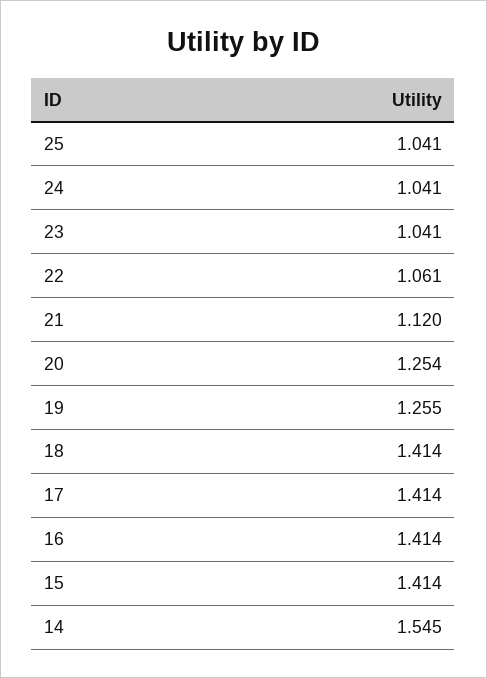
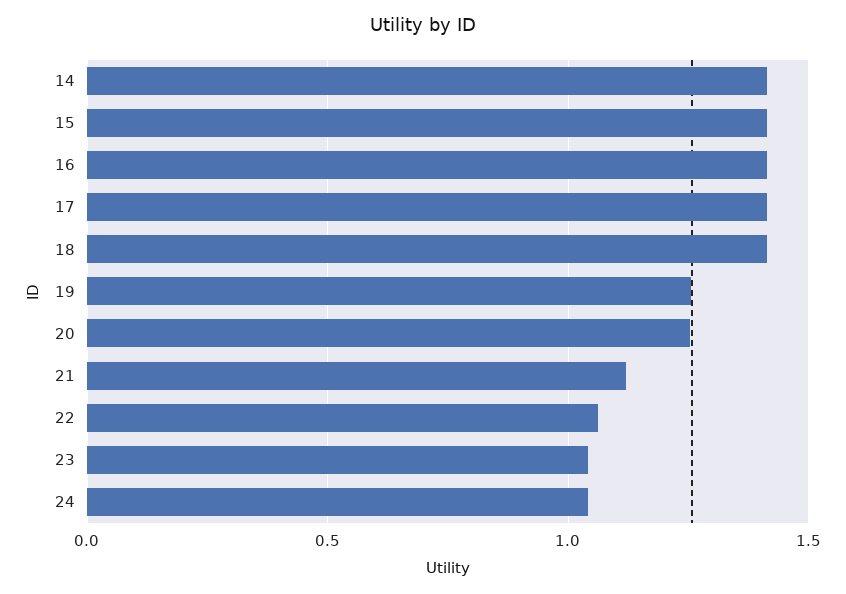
25: 1.041 -> none
14: 1.545 -> 1.4

